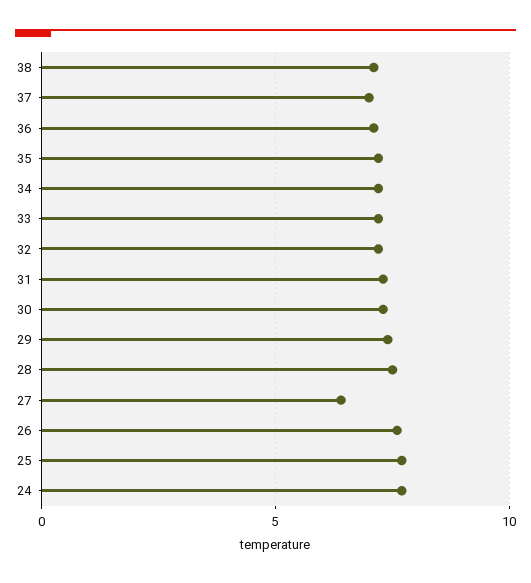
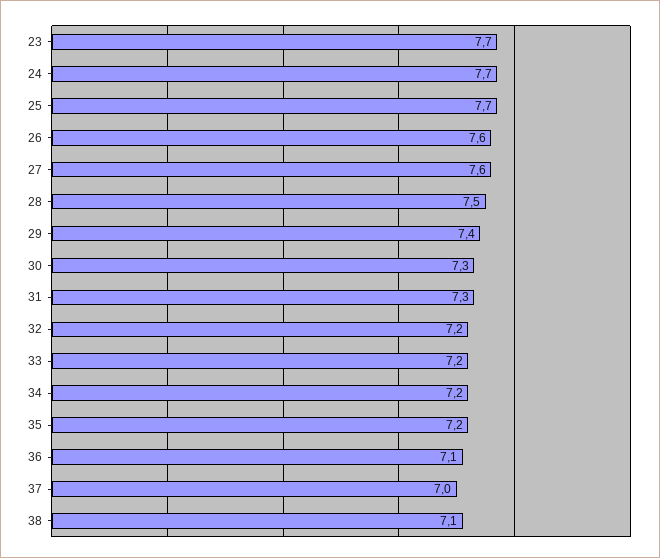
27: 6.5 -> 7.6
23: none -> 7.7

